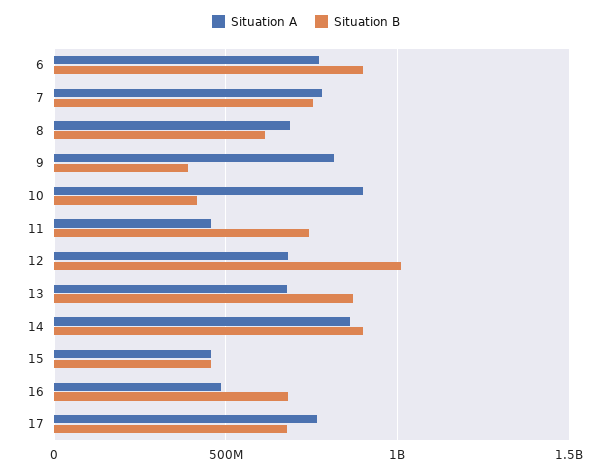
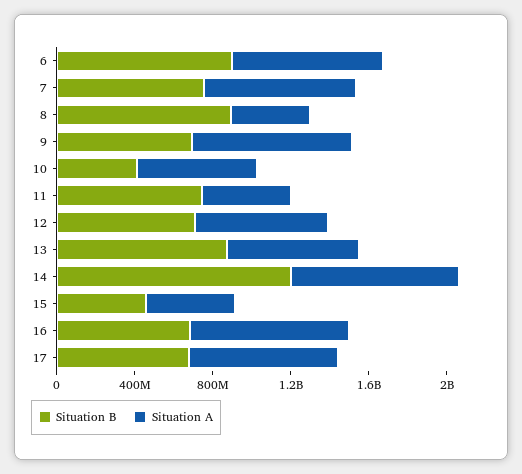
Situation A, 8: 700000000 -> 400000000
Situation B, 8: 600000000 -> 900000000
Situation B, 9: 400000000 -> 700000000
Situation A, 10: 900000000 -> 600000000
Situation B, 12: 1000000000 -> 700000000
Situation B, 14: 900000000 -> 1200000000
Situation A, 16: 500000000 -> 800000000

